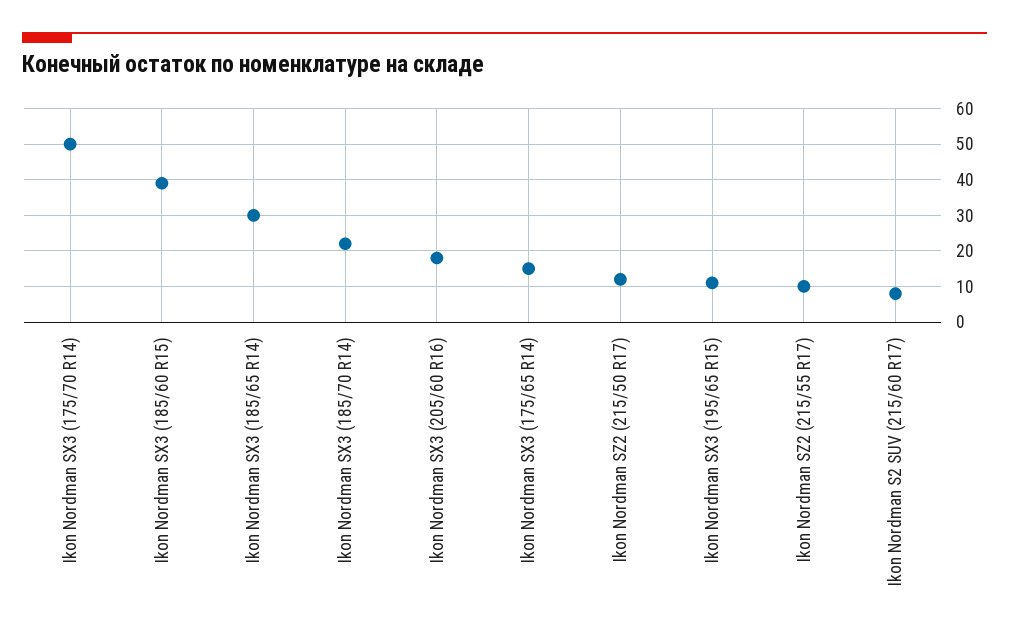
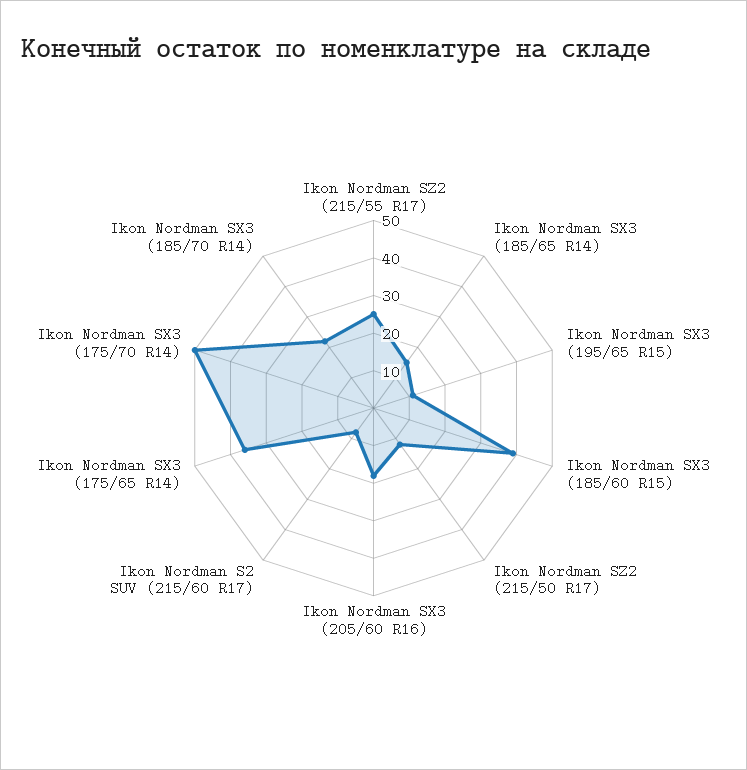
Ikon Nordman SX3 (185/65 R14): 30 -> 15
Ikon Nordman SX3 (175/65 R14): 15 -> 35
Ikon Nordman SZ2 (215/55 R17): 10 -> 25

